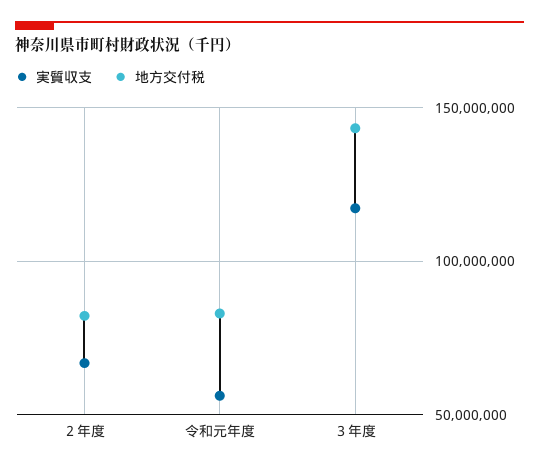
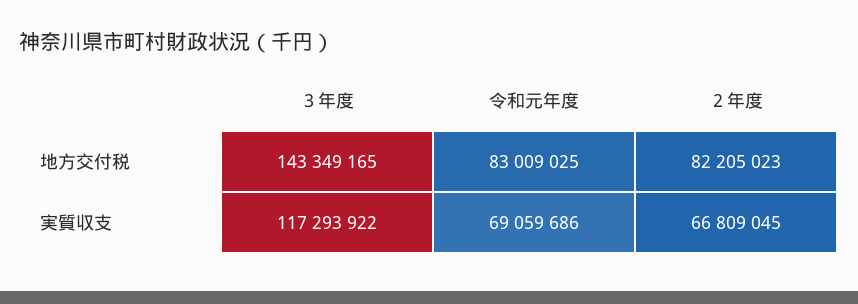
実質収支, 令和元年度: 55000000 -> 69059686

